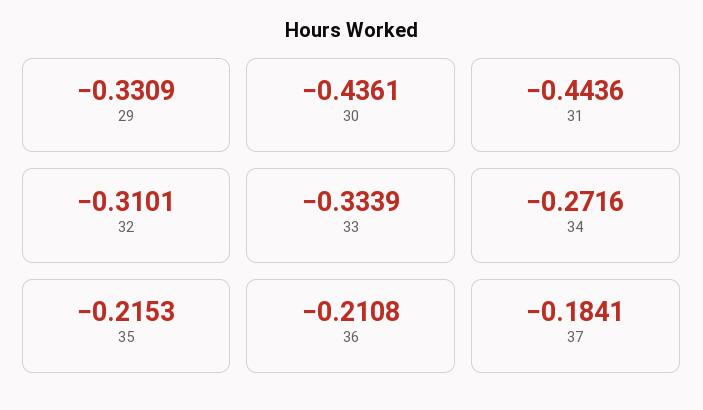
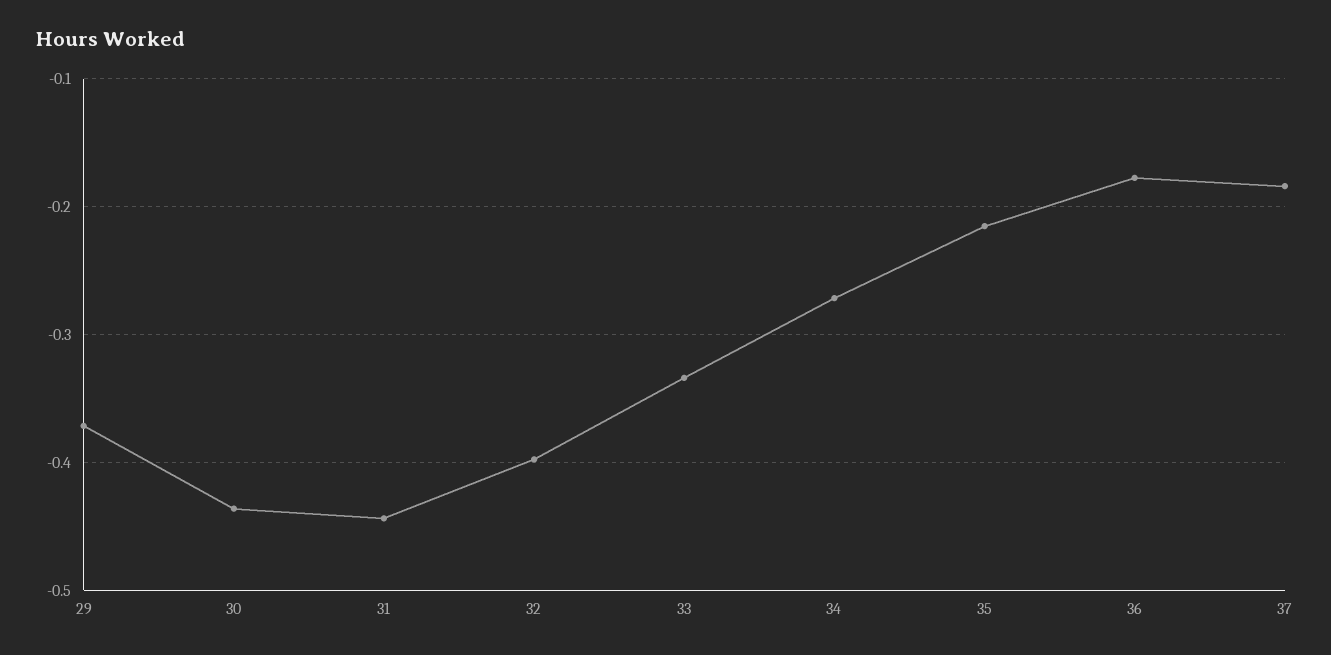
29: -0.3309 -> -0.37
32: -0.3101 -> -0.4
36: -0.2108 -> -0.18

